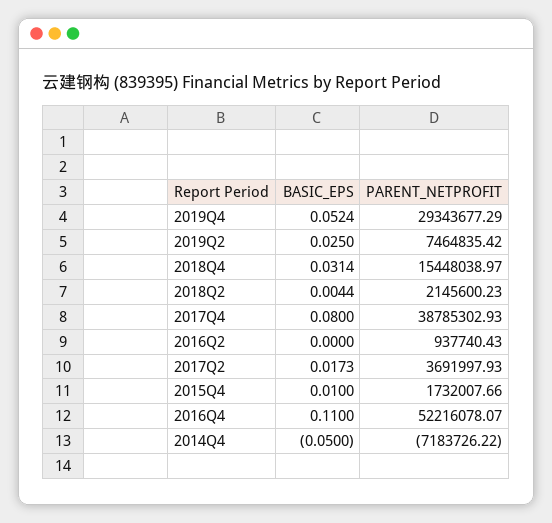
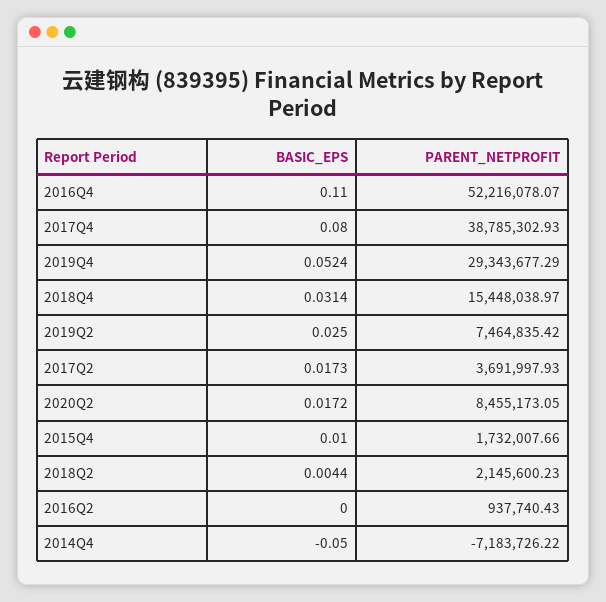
BASIC_EPS, 2020Q2: none -> 0.0172
PARENT_NETPROFIT, 2020Q2: none -> 8455173.05

